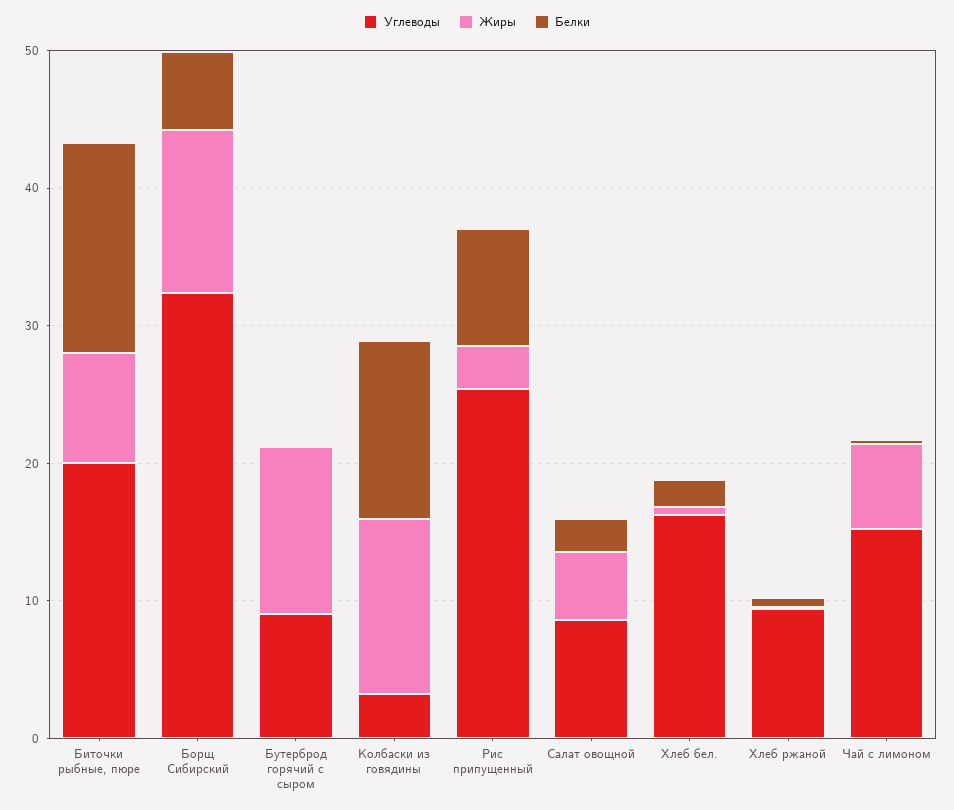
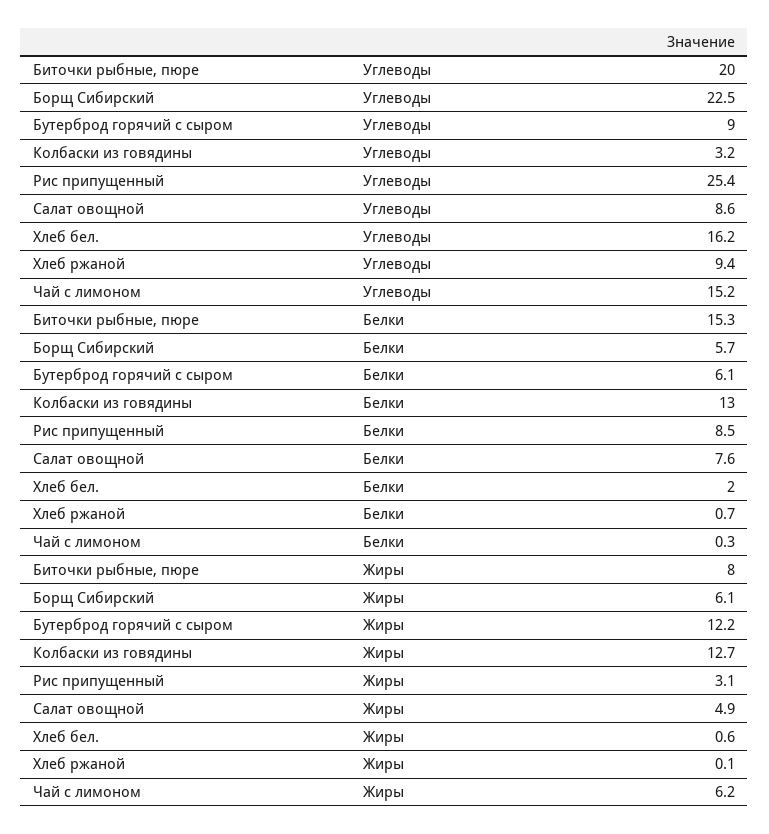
Углеводы, Борщ Сибирский: 32 -> 22.5
Жиры, Борщ Сибирский: 12 -> 6.1
Белки, Бутерброд горячий с сыром: 0 -> 6.1
Белки, Салат овощной: 2 -> 7.6

